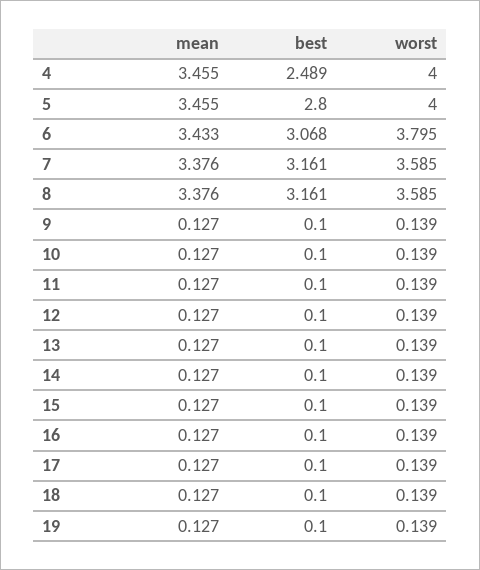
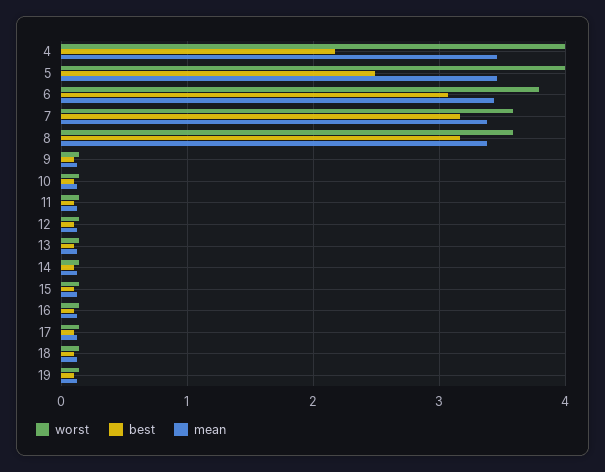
best, 4: 2.489 -> 2.2
best, 5: 2.8 -> 2.5

